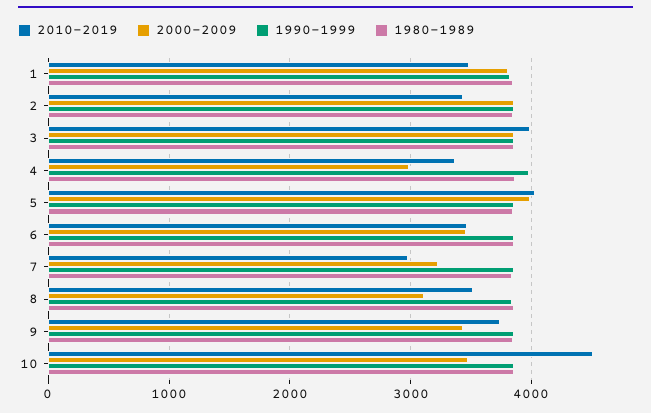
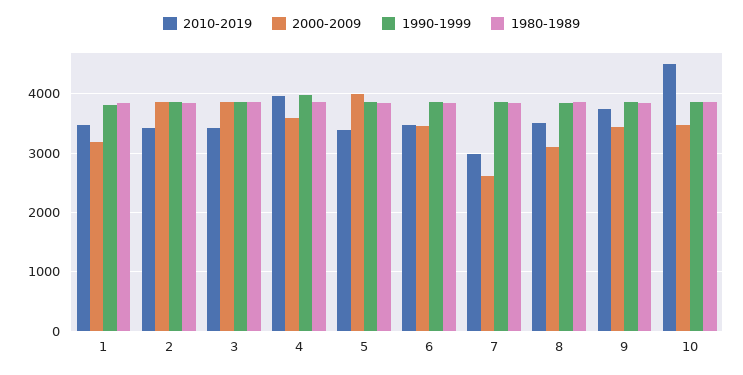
2000-2009, 1: 3800 -> 3200
2010-2019, 3: 4000 -> 3400
2010-2019, 4: 3400 -> 4000
2000-2009, 4: 3000 -> 3600
2010-2019, 5: 4000 -> 3400
2000-2009, 7: 3200 -> 2600

